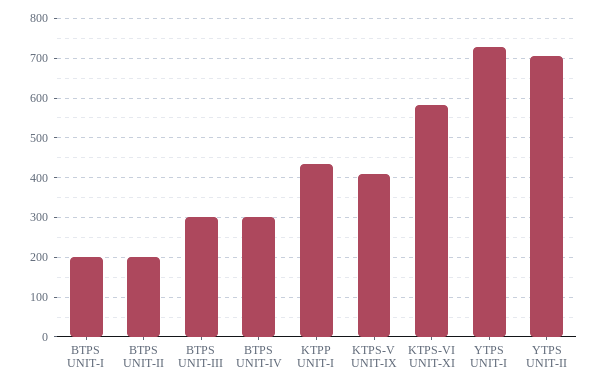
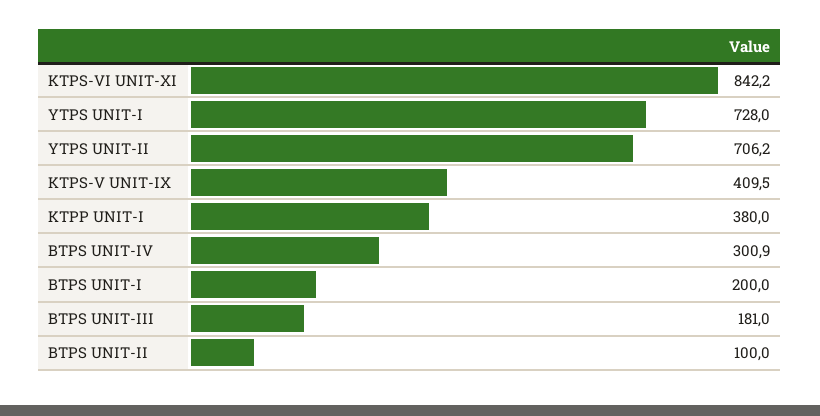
BTPS UNIT-II: 200 -> 100
BTPS UNIT-III: 300 -> 181
KTPP UNIT-I: 440 -> 380
KTPS-VI UNIT-XI: 580 -> 842.2

